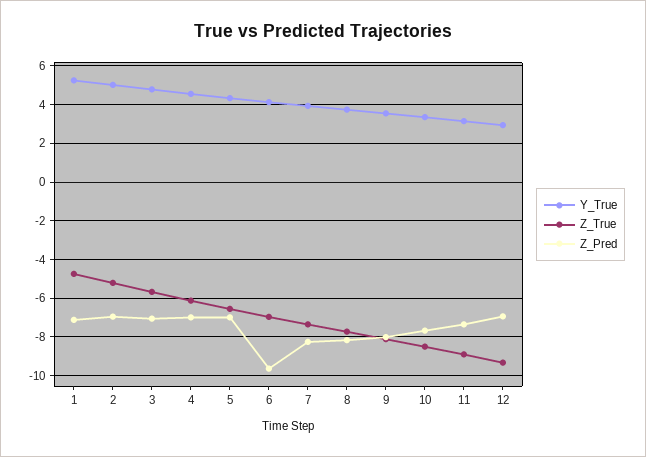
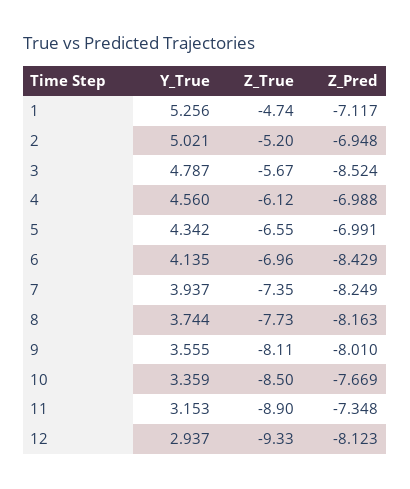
Z_Pred, 3: -7 -> -8.524
Z_Pred, 6: -9.5 -> -8.429
Z_Pred, 12: -7 -> -8.123

